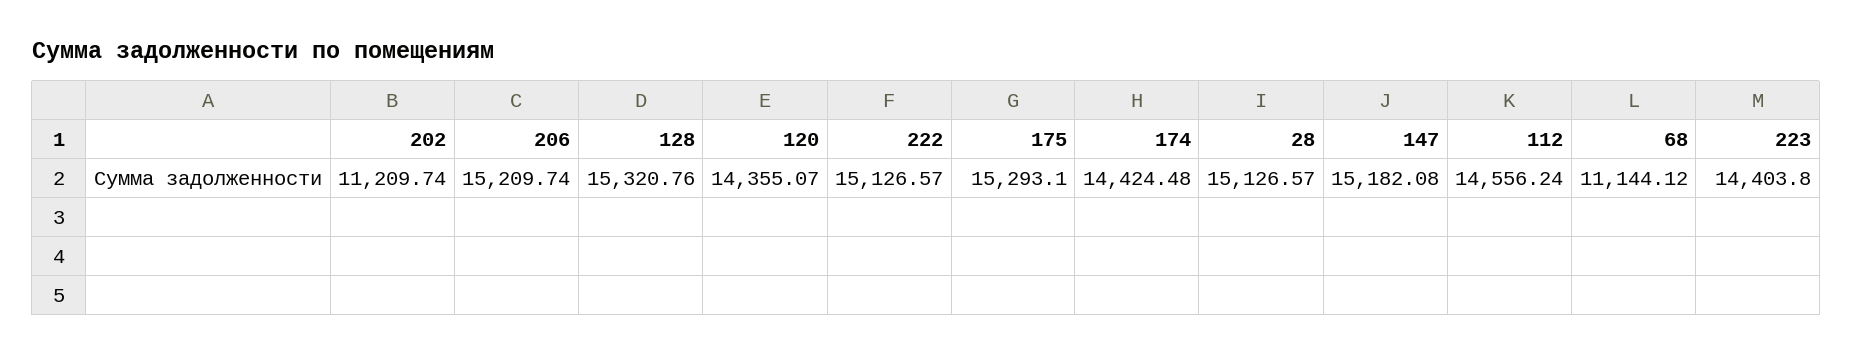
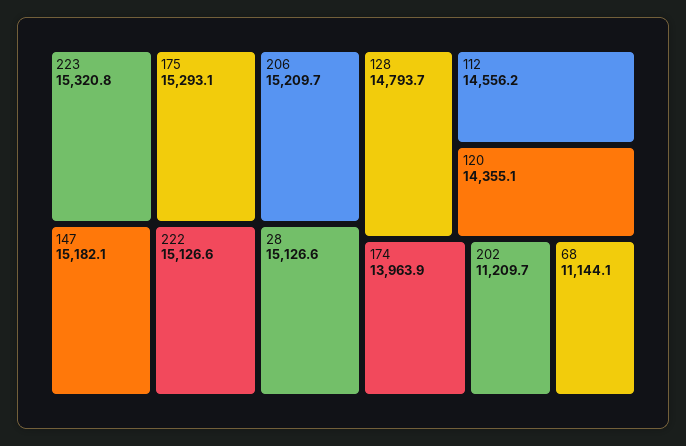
128: 15320.76 -> 14793.7
174: 14424.48 -> 13963.9
223: 14403.8 -> 15320.8

